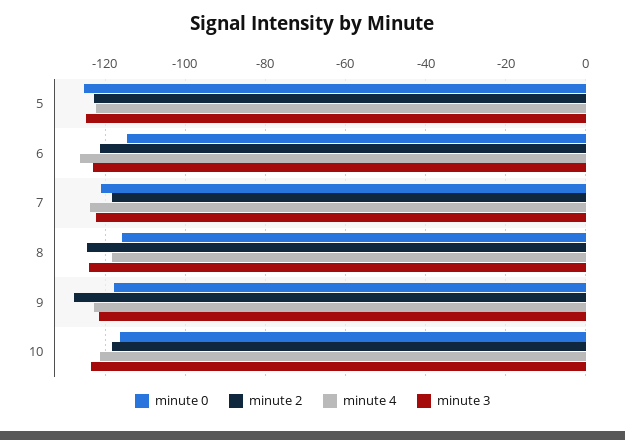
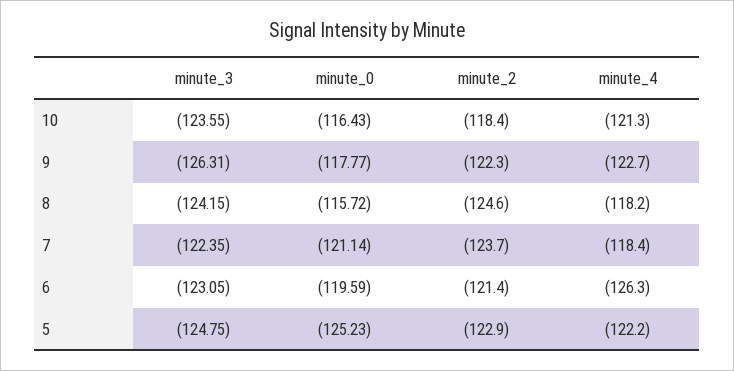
minute 0, 6: -114 -> -119.59
minute 2, 7: -118 -> -123.7
minute 4, 7: -124 -> -118.4
minute 2, 9: -128 -> -122.3
minute 3, 9: -122 -> -126.31

